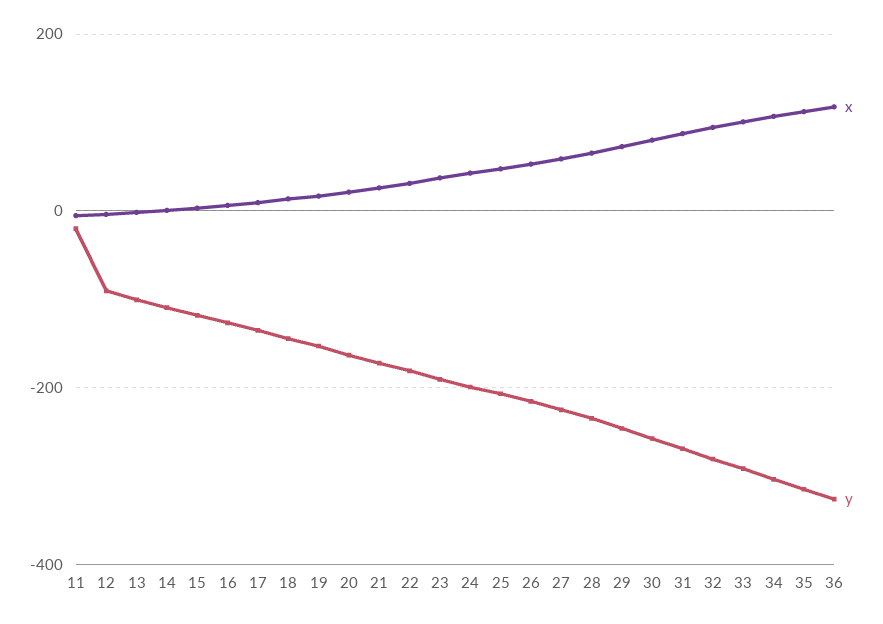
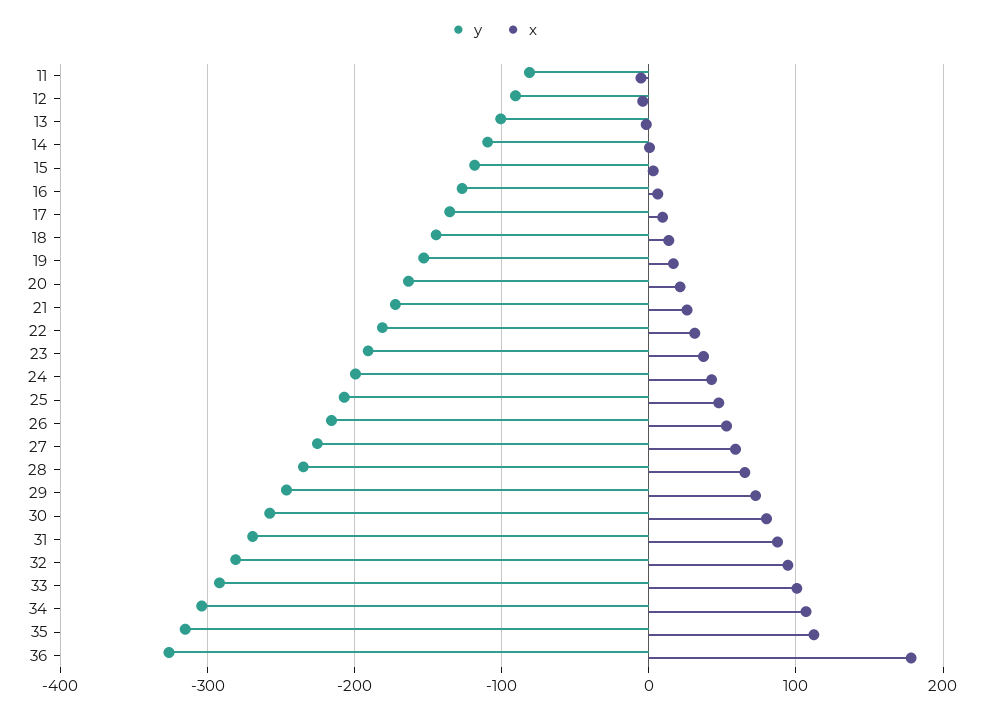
y, 11: -20 -> -80
x, 36: 120 -> 180

